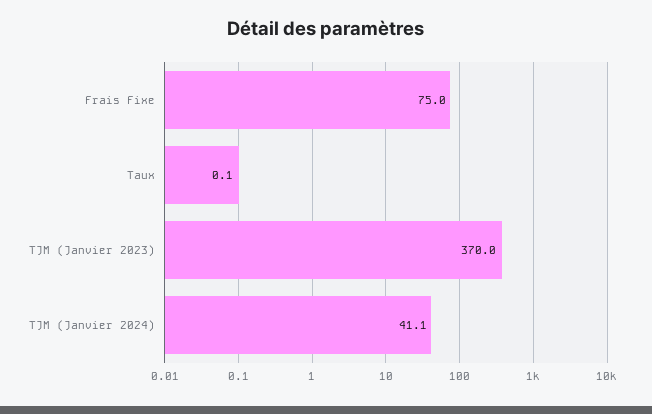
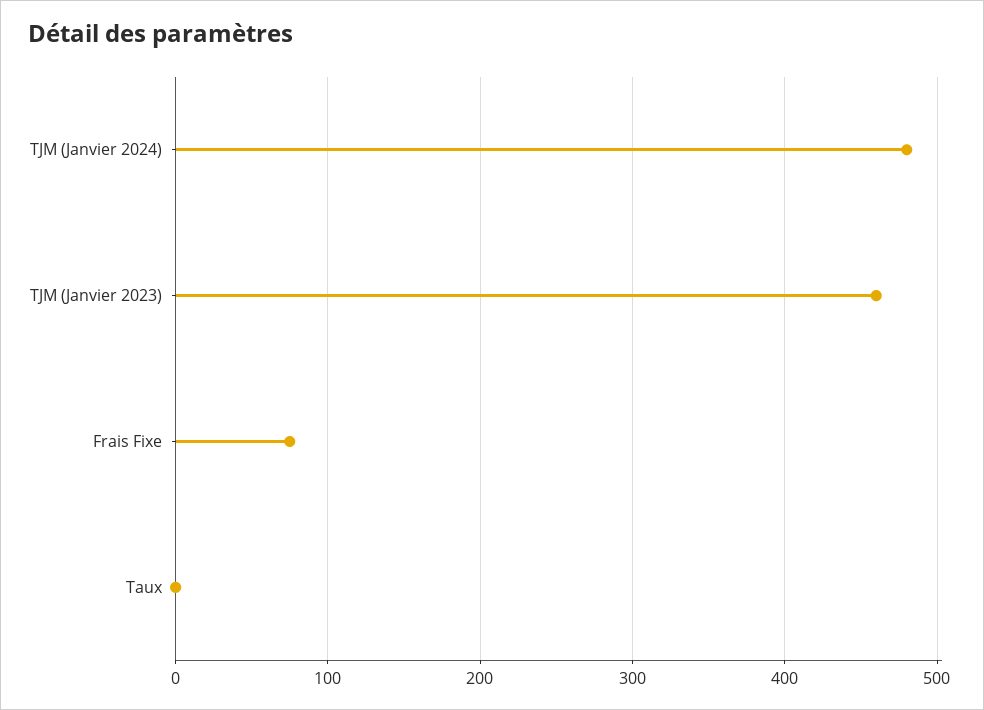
TJM (Janvier 2023): 370 -> 460
TJM (Janvier 2024): 41.1 -> 480

